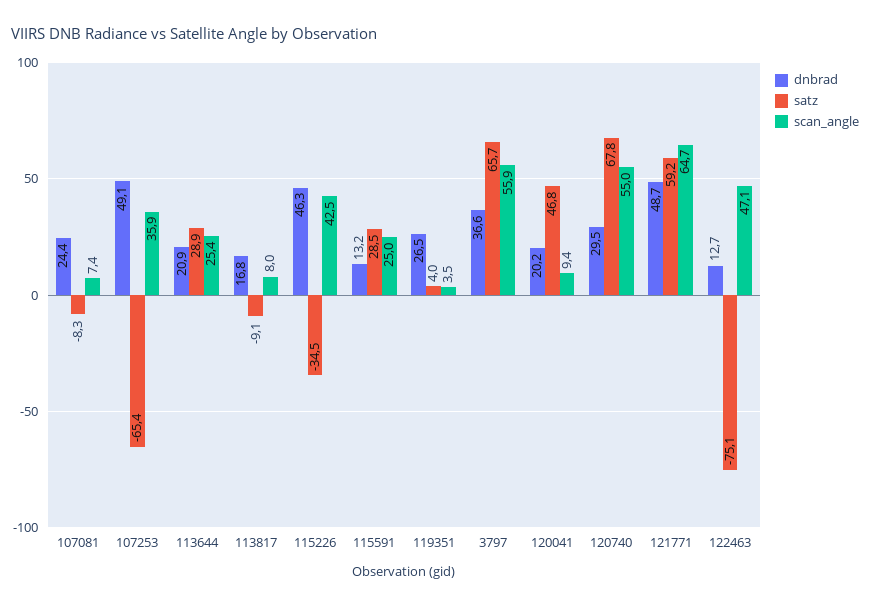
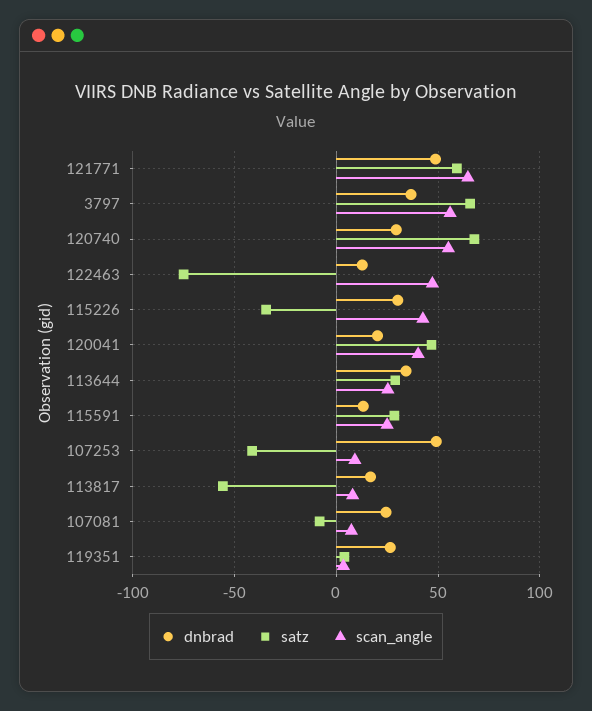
satz, 107253: -65.4 -> -40
scan_angle, 107253: 35.9 -> 10
dnbrad, 113644: 20.9 -> 35
satz, 113817: -9.1 -> -55
dnbrad, 115226: 46.3 -> 30
scan_angle, 120041: 9.4 -> 40

